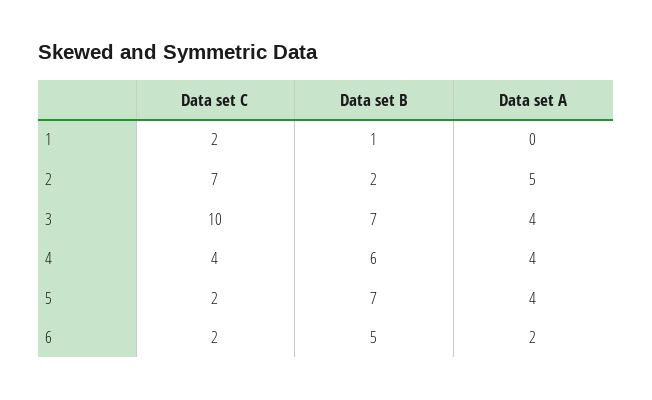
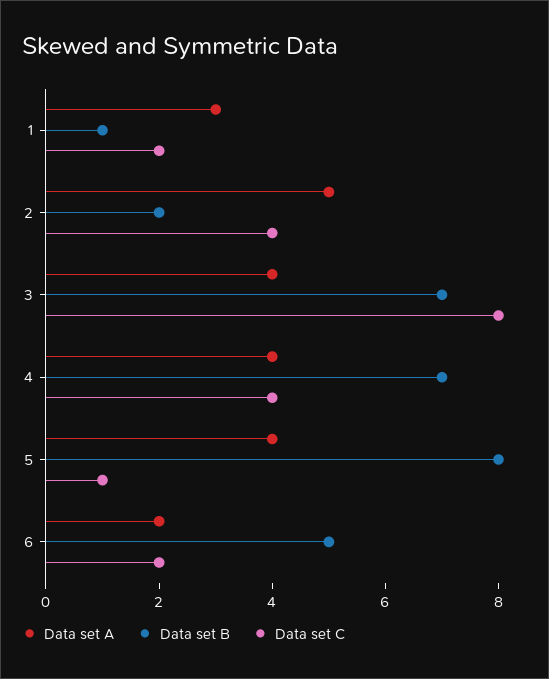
Data set A, 1: 0 -> 3
Data set C, 2: 7 -> 4
Data set C, 3: 10 -> 8
Data set B, 4: 6 -> 7
Data set C, 5: 2 -> 1
Data set B, 5: 7 -> 8

